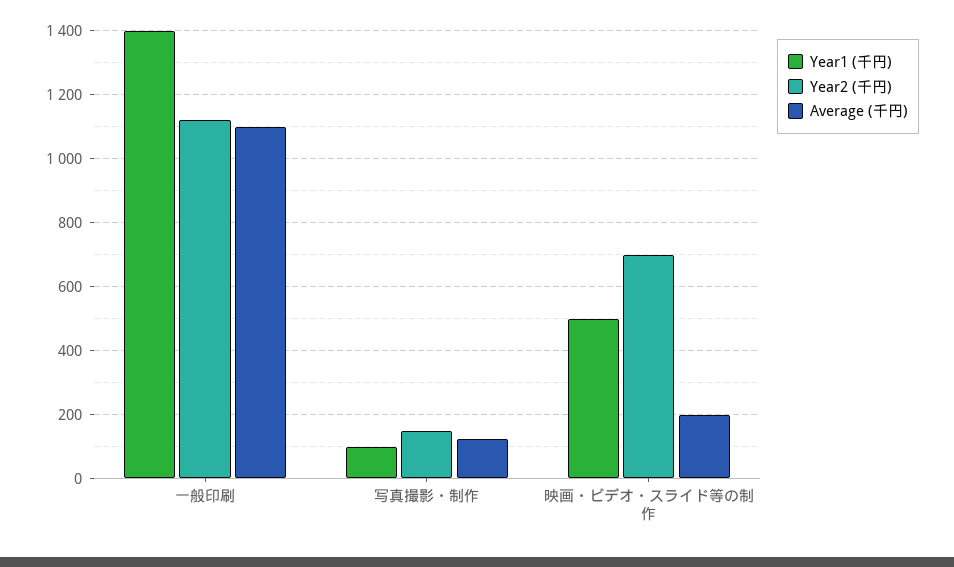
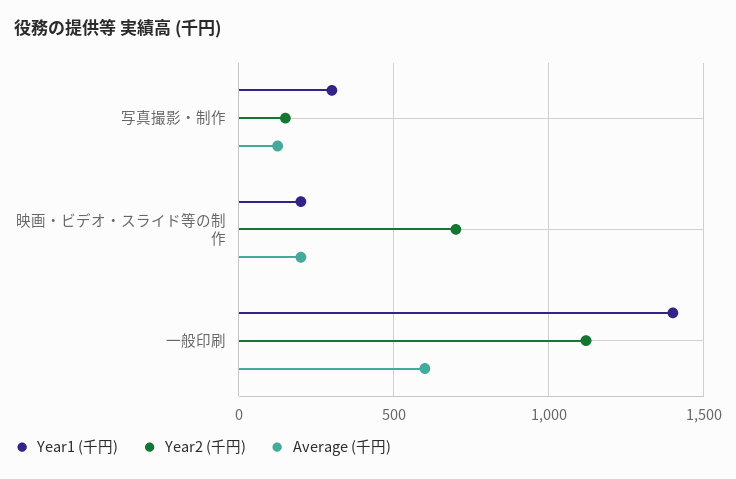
Average (千円), 一般印刷: 1100 -> 600
Year1 (千円), 写真撮影・制作: 100 -> 300
Year1 (千円), 映画・ビデオ・スライド等の制作: 500 -> 200

